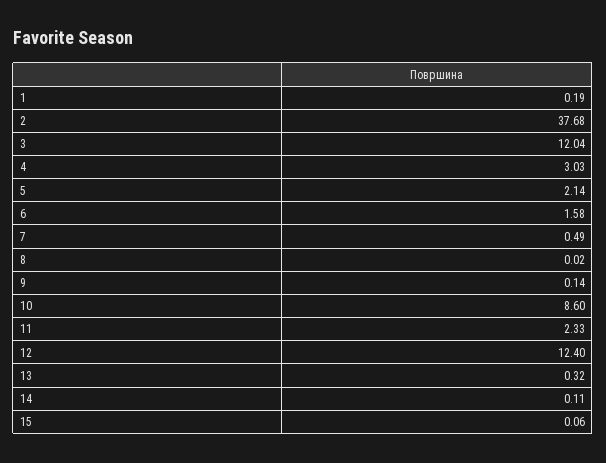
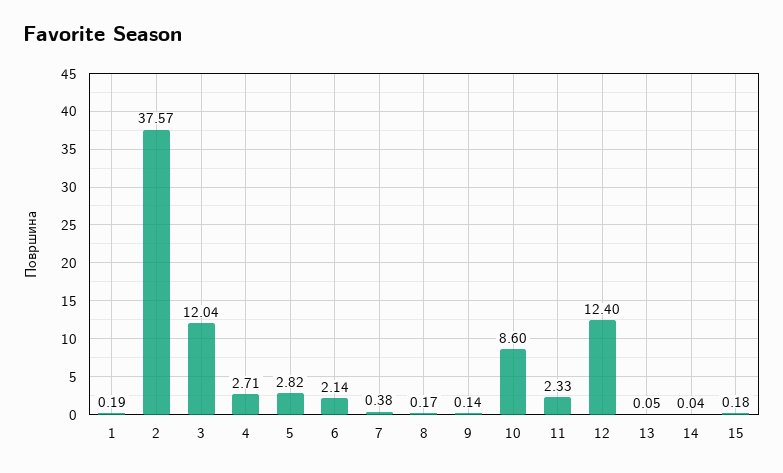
2: 37.68 -> 37.57
4: 3.03 -> 2.71
5: 2.14 -> 2.82
6: 1.58 -> 2.14
7: 0.49 -> 0.38
8: 0.02 -> 0.17
13: 0.32 -> 0.05
14: 0.11 -> 0.04
15: 0.06 -> 0.18

